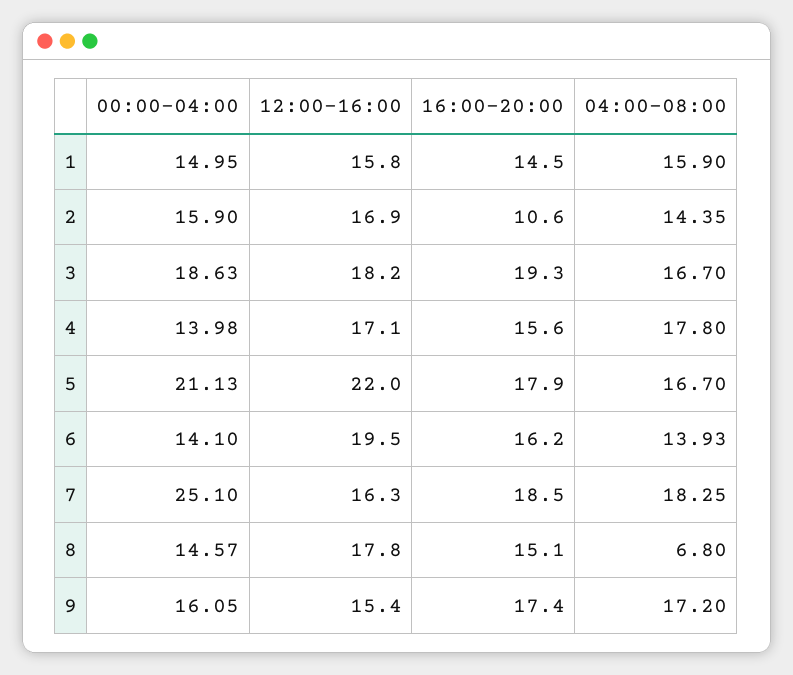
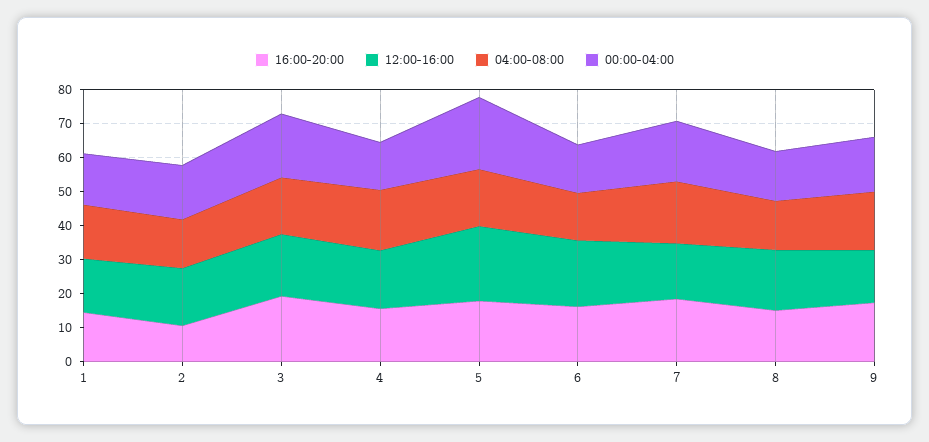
00:00-04:00, 7: 25.1 -> 17.5
04:00-08:00, 8: 6.8 -> 15

